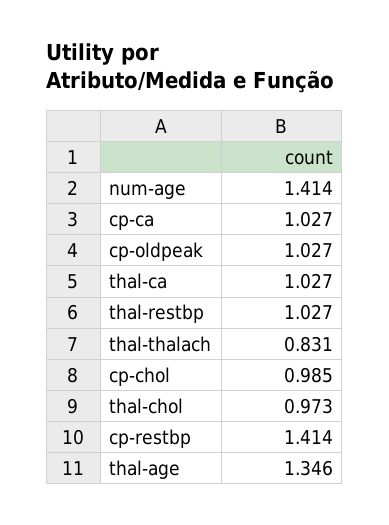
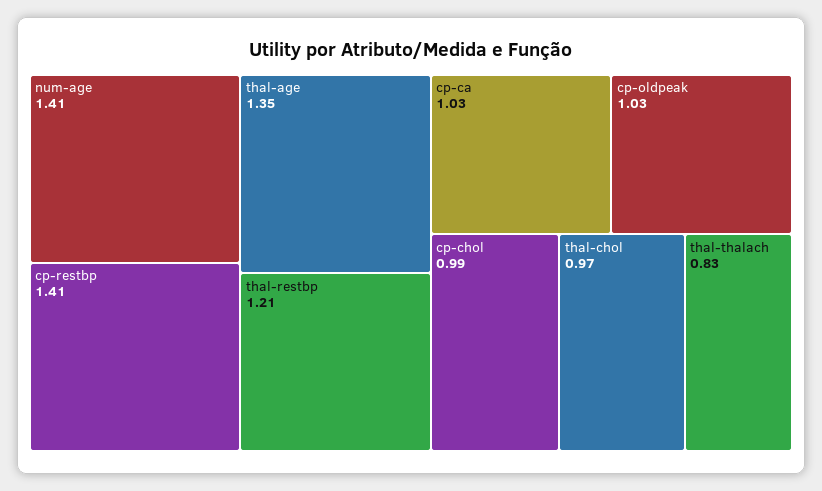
thal-ca: 1.027 -> none
thal-restbp: 1.027 -> 1.21

